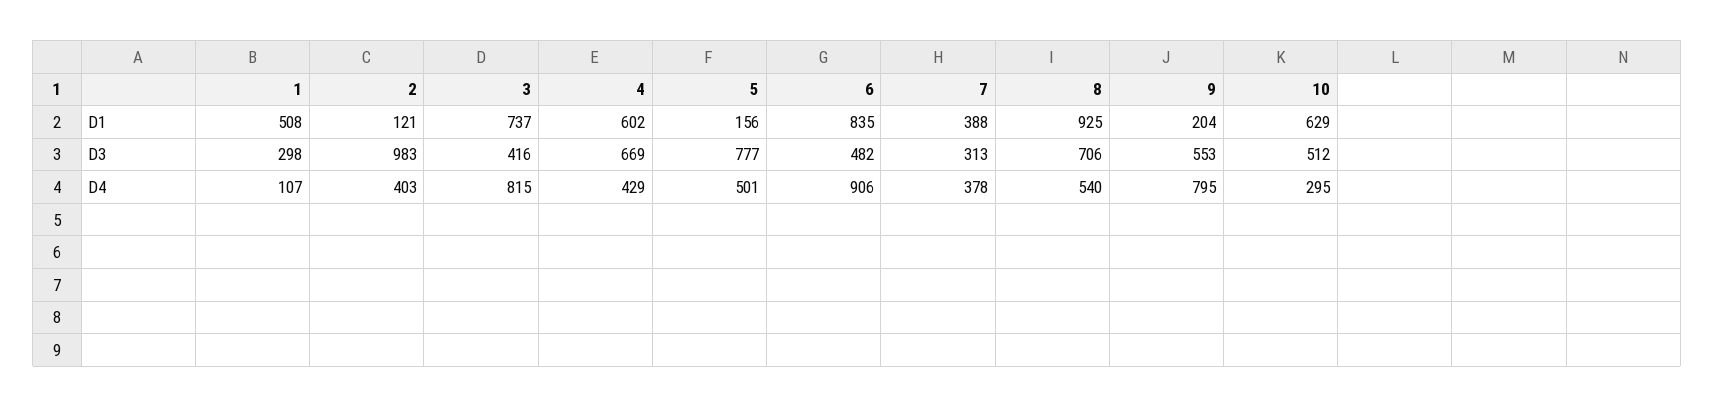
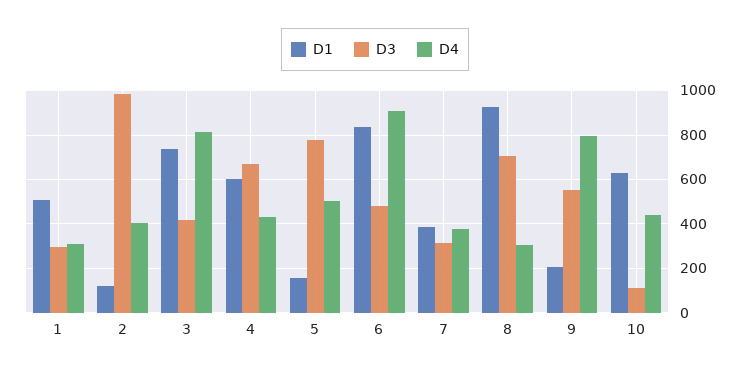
D3, 10: 512 -> 100
D4, 1: 107 -> 300
D4, 8: 540 -> 300
D4, 10: 295 -> 450

